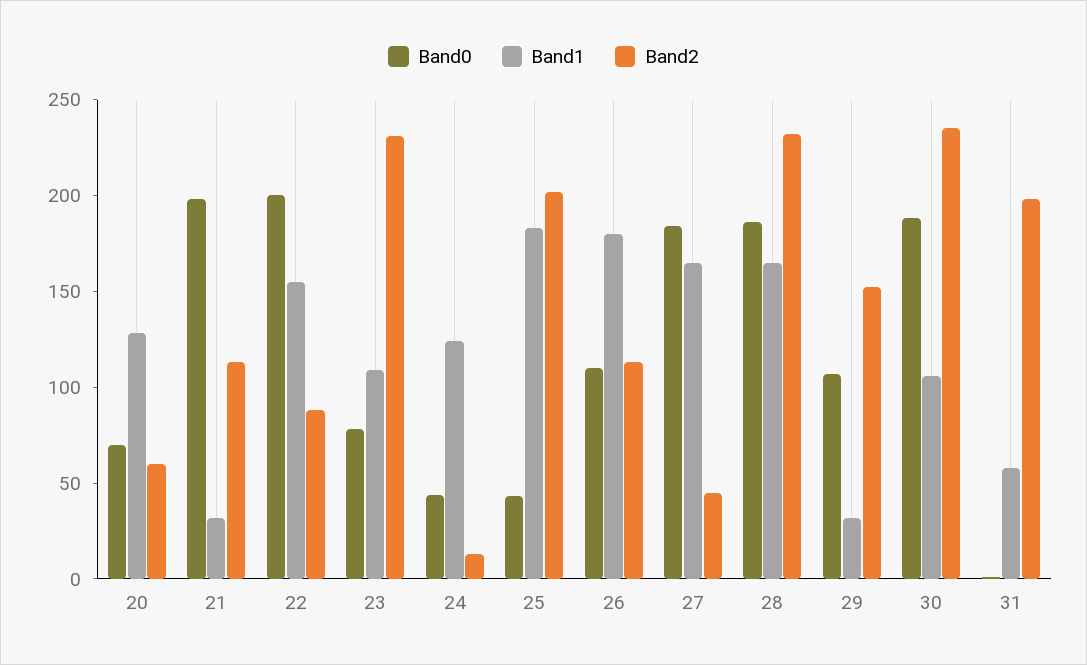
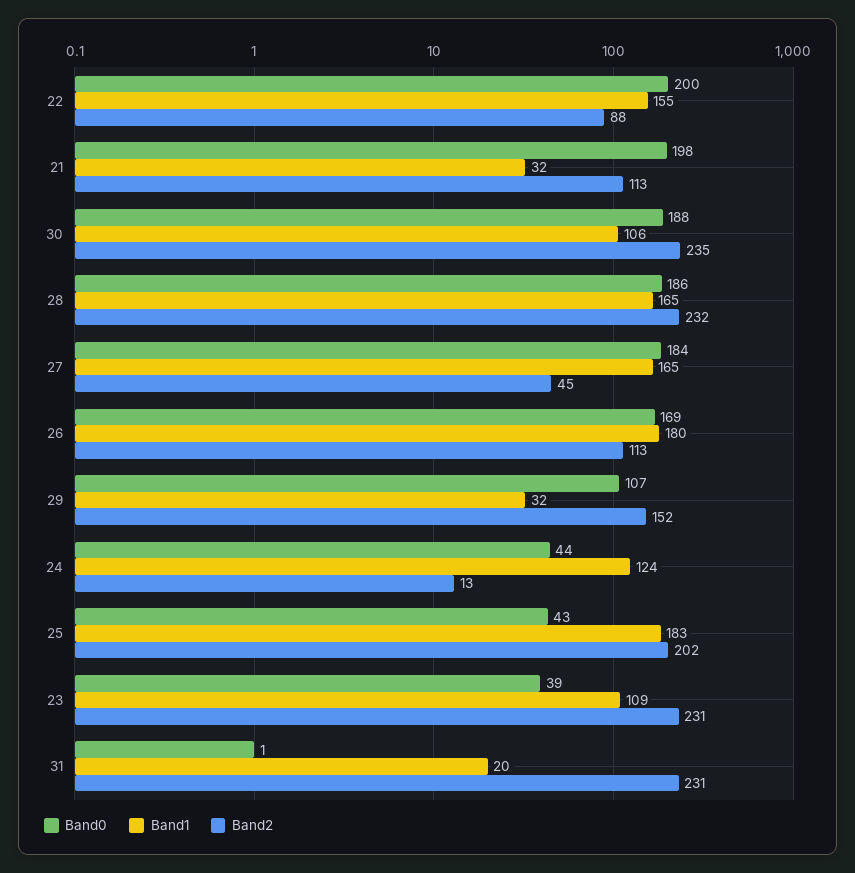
Band0, 20: 70 -> none
Band1, 20: 130 -> none
Band2, 20: 60 -> none
Band0, 23: 80 -> 39
Band0, 26: 110 -> 169
Band1, 31: 60 -> 20
Band2, 31: 200 -> 231

